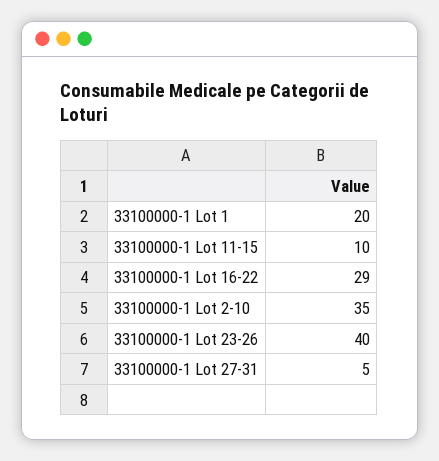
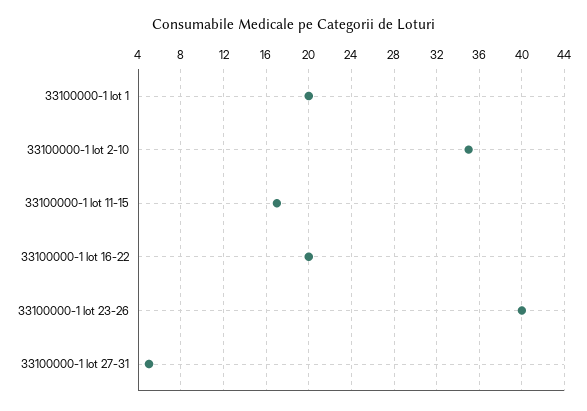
33100000-1 Lot 11-15: 10 -> 17
33100000-1 Lot 16-22: 29 -> 20

